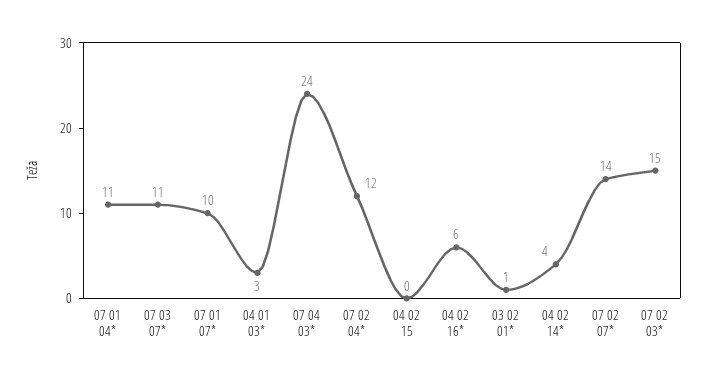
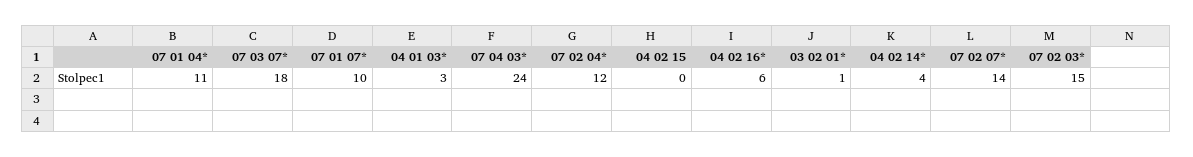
07 03 07*: 11 -> 18

